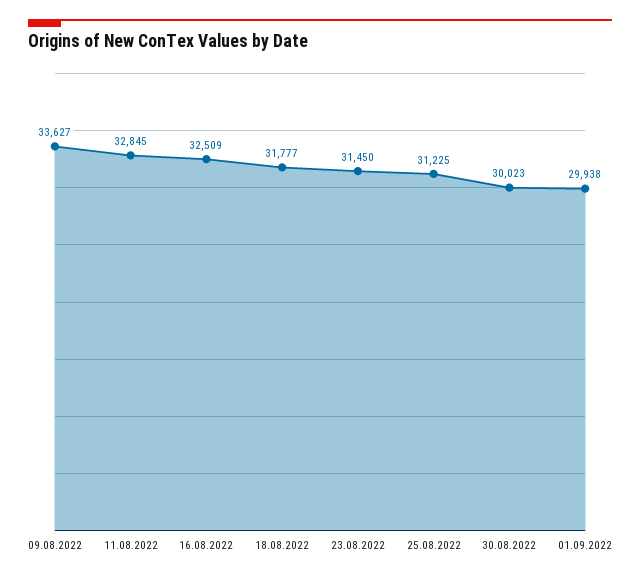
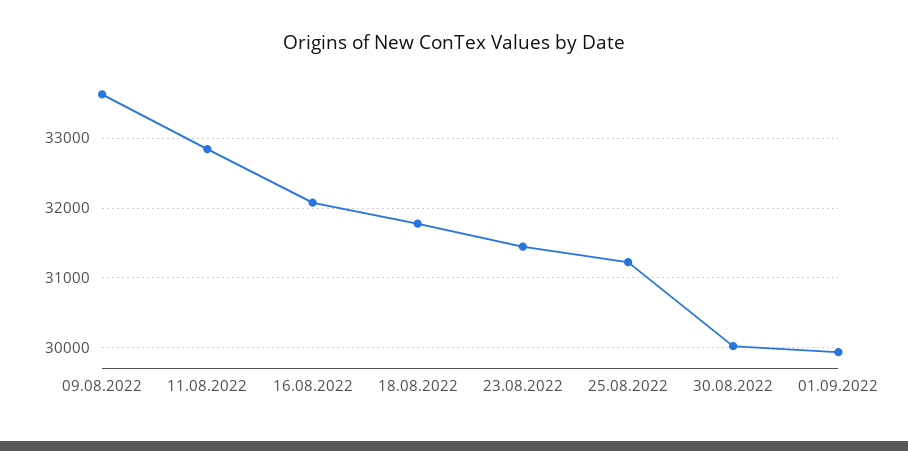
16.08.2022: 32509 -> 32100

